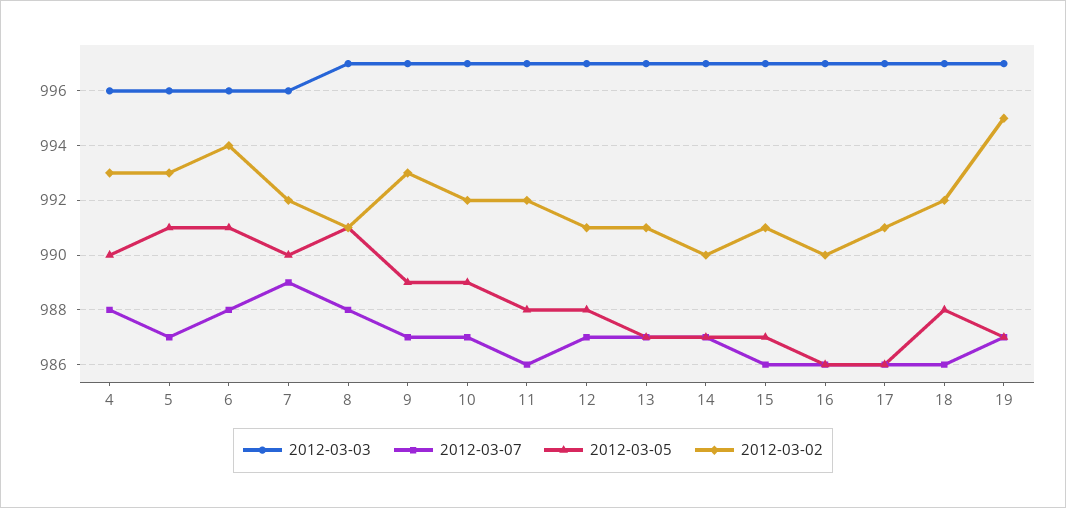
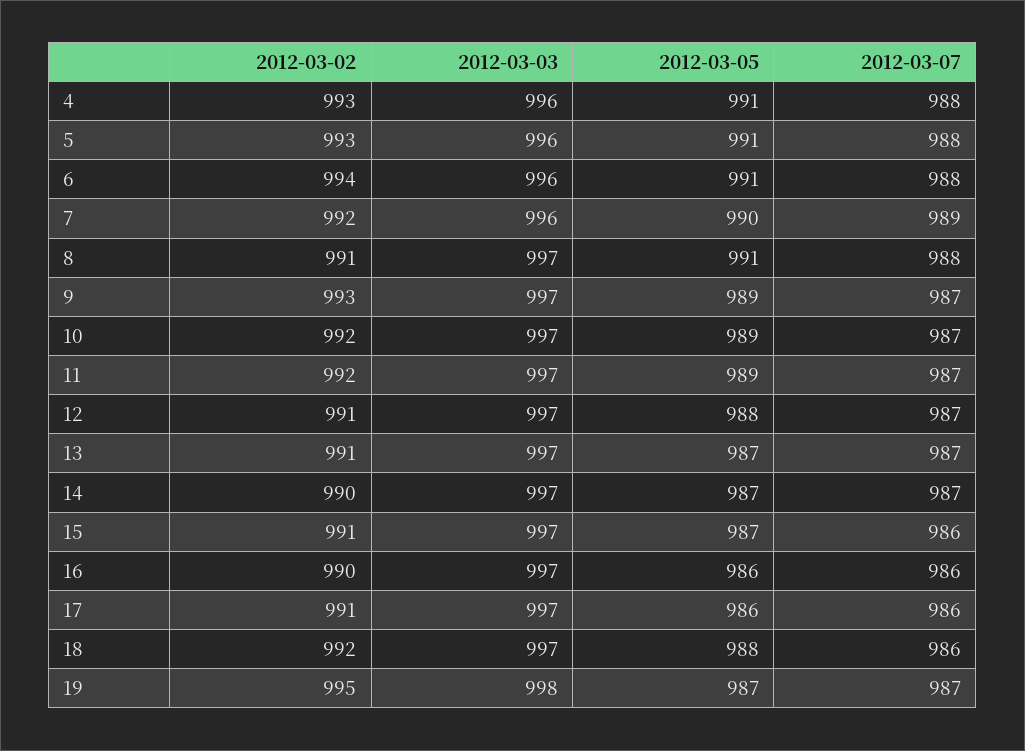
2012-03-05, 4: 990 -> 991
2012-03-07, 5: 987 -> 988
2012-03-07, 11: 986 -> 987
2012-03-05, 11: 988 -> 989
2012-03-03, 19: 997 -> 998

